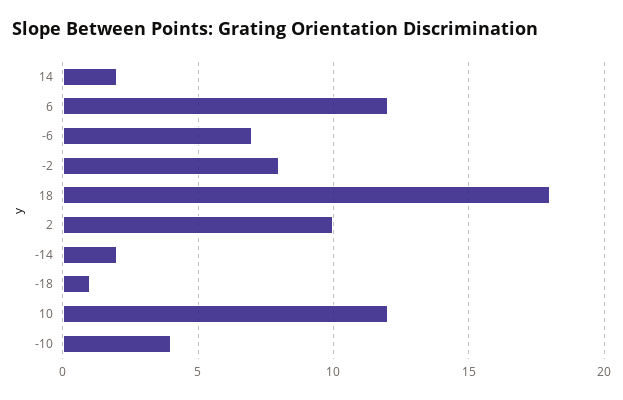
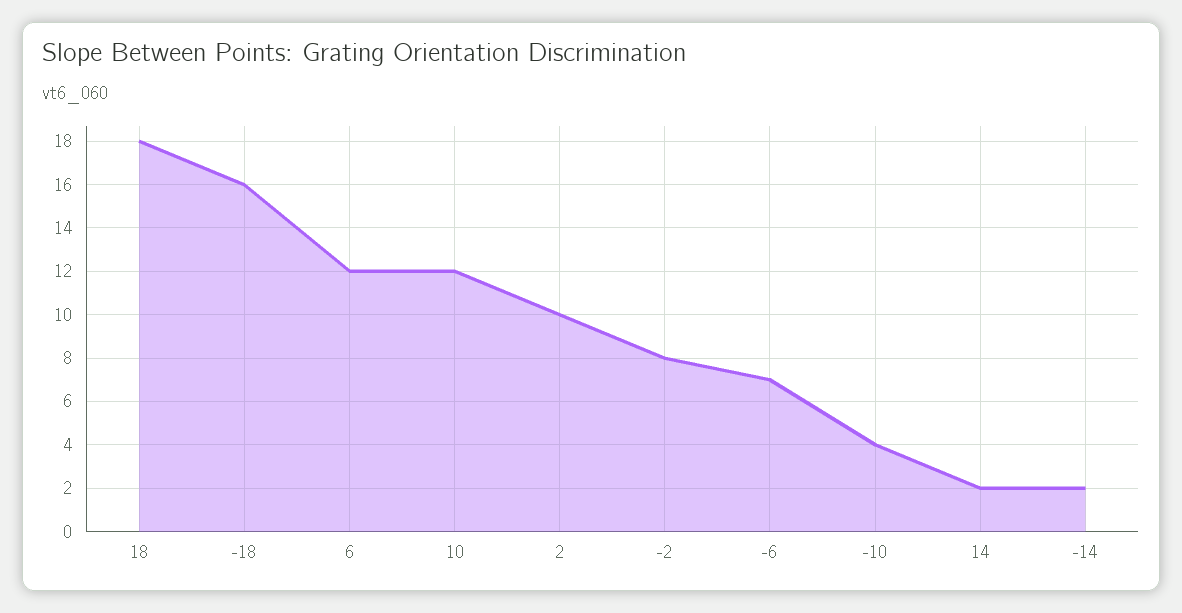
-18: 1 -> 16

